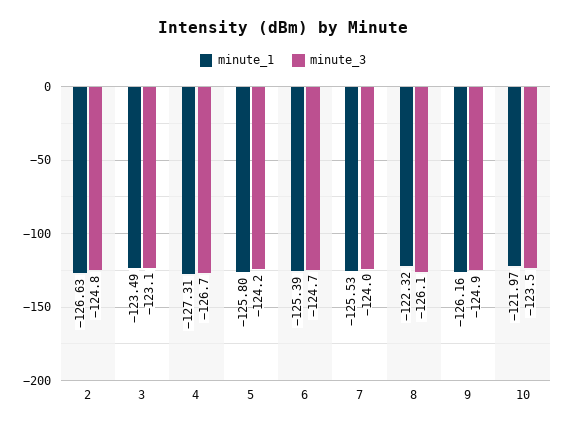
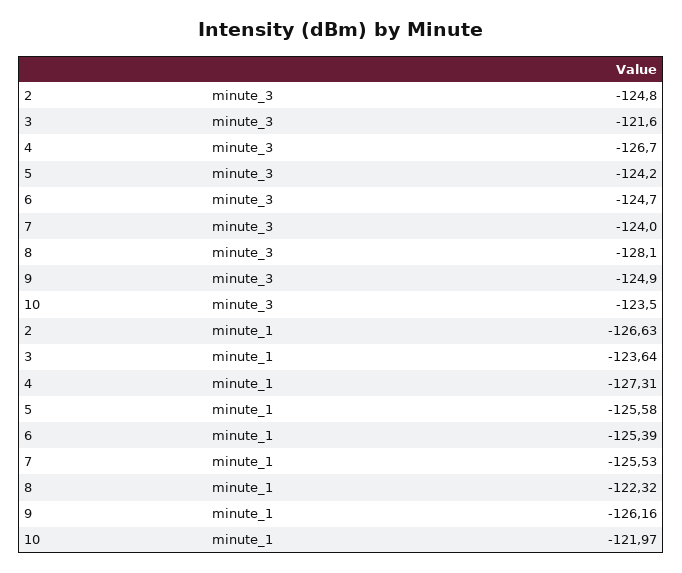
minute_1, 3: -123.49 -> -123.64
minute_3, 3: -123.1 -> -121.6
minute_1, 5: -125.8 -> -125.58
minute_3, 8: -126.1 -> -128.1

